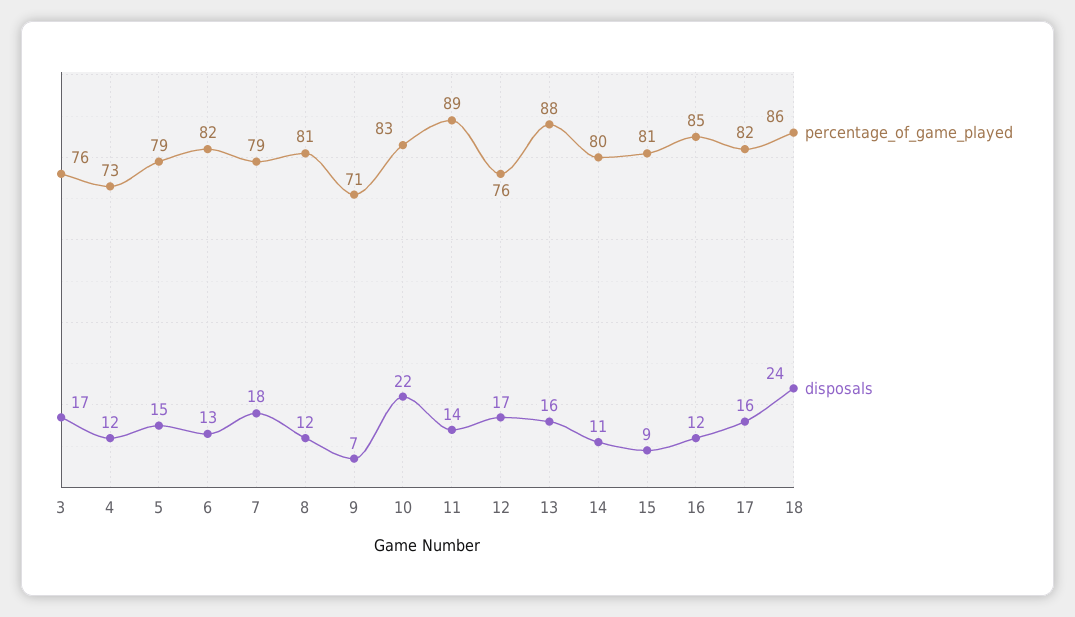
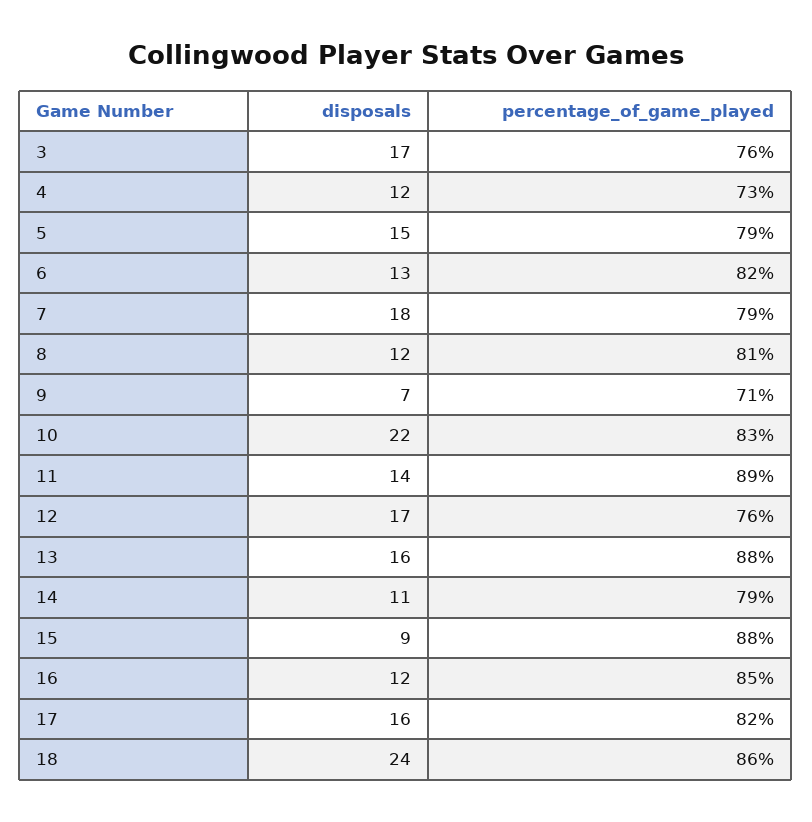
percentage_of_game_played, 14: 80 -> 79
percentage_of_game_played, 15: 81 -> 88

